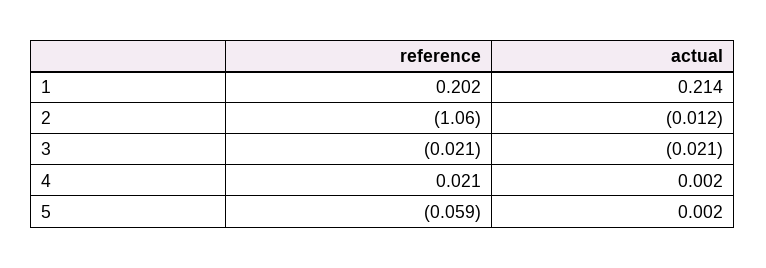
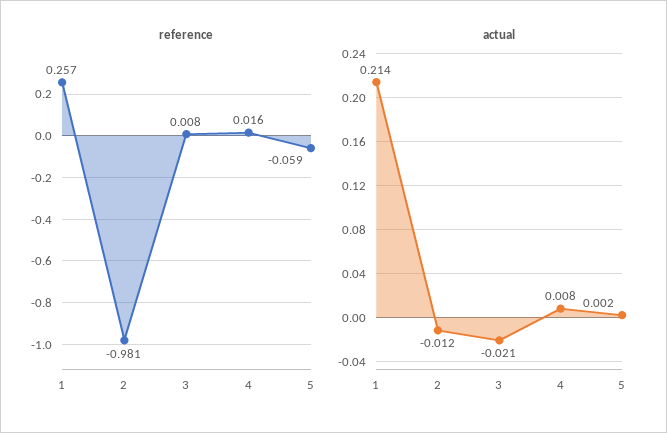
reference, 1: 0.202 -> 0.257
reference, 2: -1.06 -> -0.981
reference, 3: -0.021 -> 0.008
reference, 4: 0.021 -> 0.016
actual, 4: 0.002 -> 0.008

